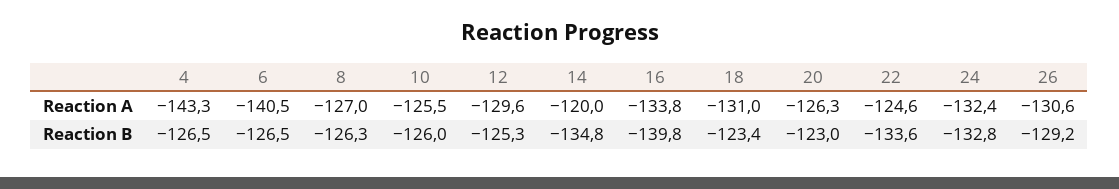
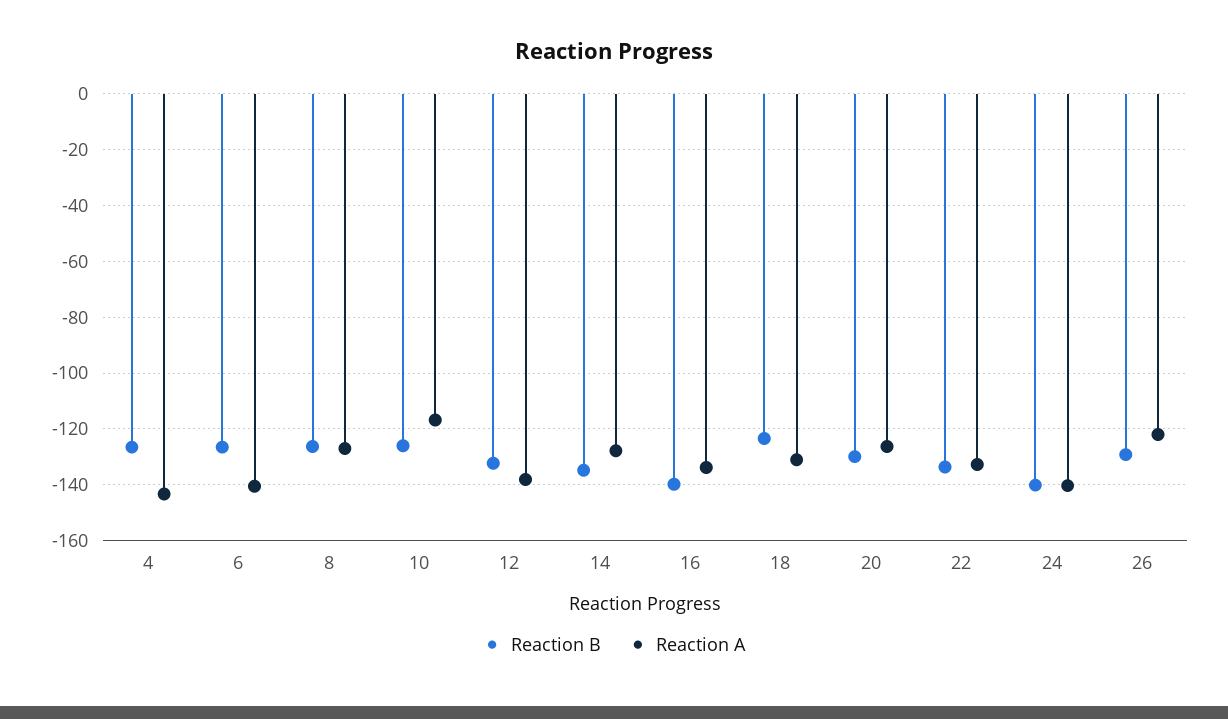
Reaction A, 10: -125.5 -> -117.5
Reaction A, 12: -129.6 -> -137.5
Reaction A, 14: -120 -> -127.5
Reaction A, 22: -124.6 -> -132.5
Reaction A, 24: -132.4 -> -140
Reaction A, 26: -130.6 -> -122.5
Reaction B, 12: -125.3 -> -132.5
Reaction B, 20: -123 -> -130
Reaction B, 24: -132.8 -> -140

